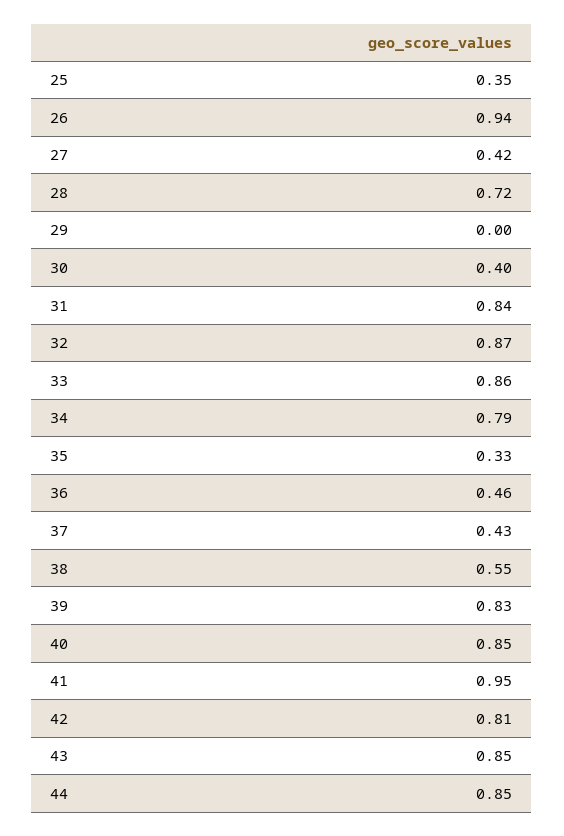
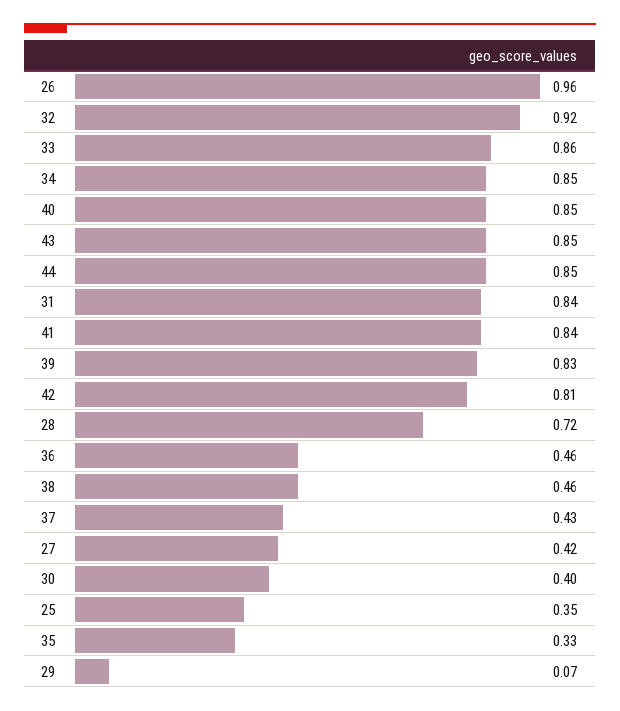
26: 0.94 -> 0.96
29: 0 -> 0.07
32: 0.87 -> 0.92
34: 0.79 -> 0.85
38: 0.55 -> 0.46
41: 0.95 -> 0.84

